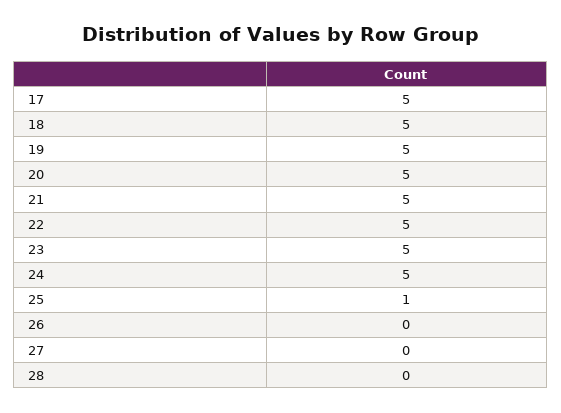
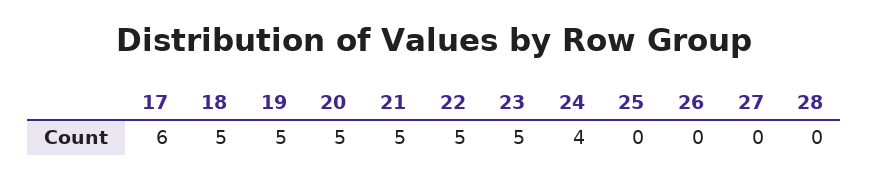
17: 5 -> 6
24: 5 -> 4
25: 1 -> 0

